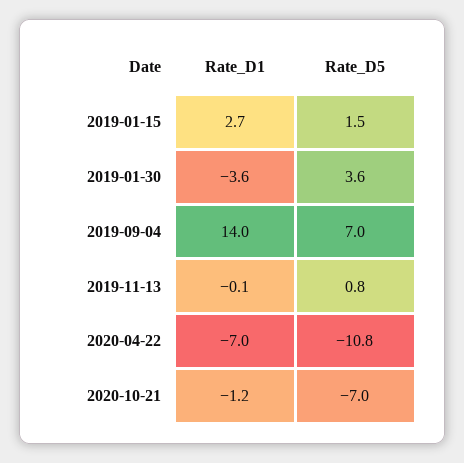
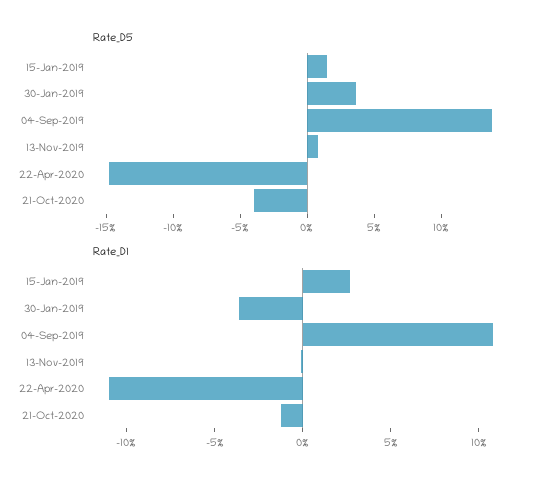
Rate_D1, 2019-09-04: 14 -> 11
Rate_D5, 2019-09-04: 7 -> 14
Rate_D1, 2020-04-22: -7 -> -11
Rate_D5, 2020-04-22: -10.8 -> -15
Rate_D5, 2020-10-21: -7 -> -4

